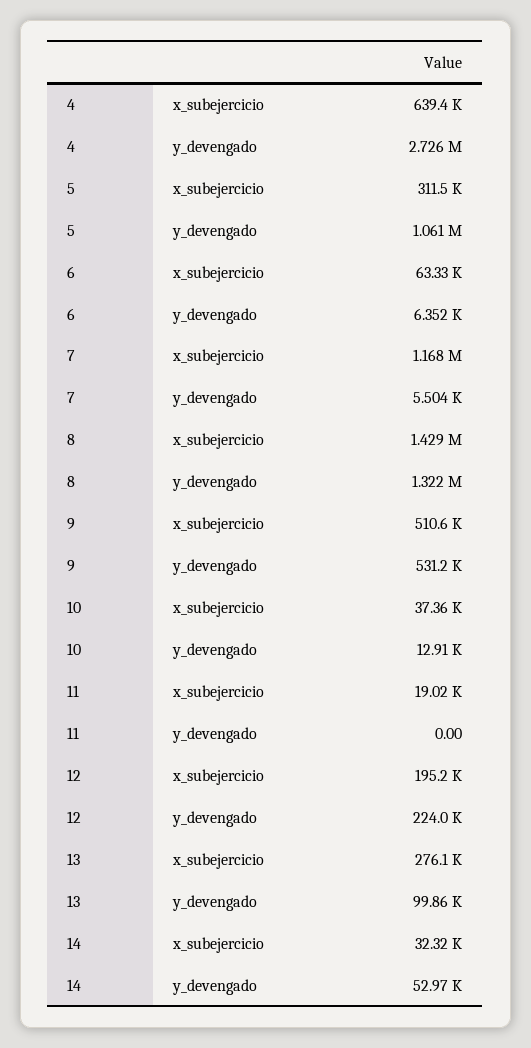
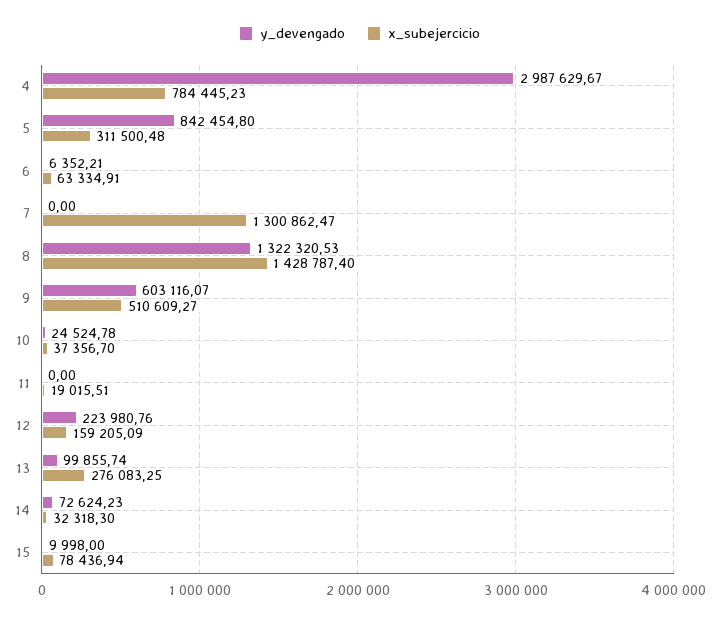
x_subejercicio, 4: 639400 -> 784445.23
y_devengado, 4: 2726000 -> 2987629.67
y_devengado, 5: 1061000 -> 842454.8
x_subejercicio, 7: 1168000 -> 1300862.47
y_devengado, 7: 5504 -> 0
y_devengado, 9: 531200 -> 603116.07
y_devengado, 10: 12910 -> 24524.78
x_subejercicio, 12: 195200 -> 159205.09
y_devengado, 14: 52970 -> 72624.23
y_devengado, 15: none -> 9998
x_subejercicio, 15: none -> 78436.94

